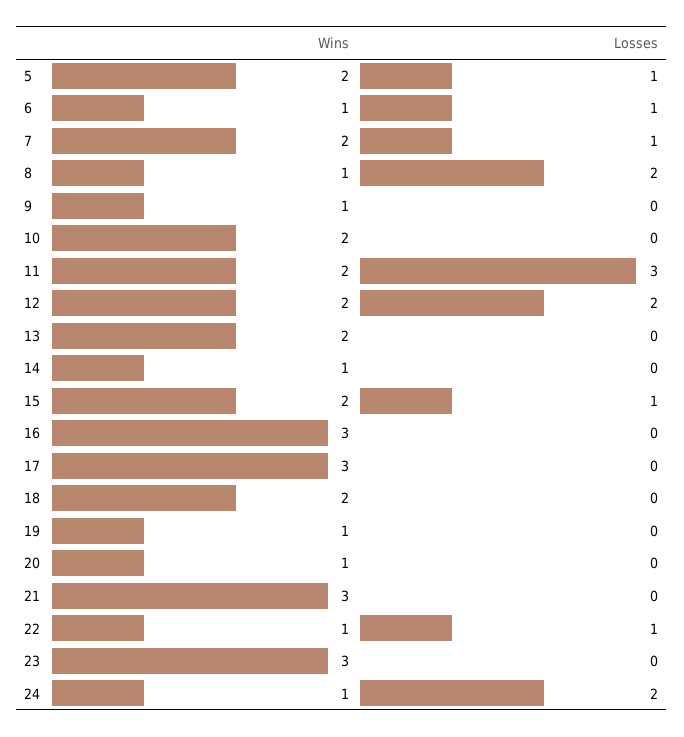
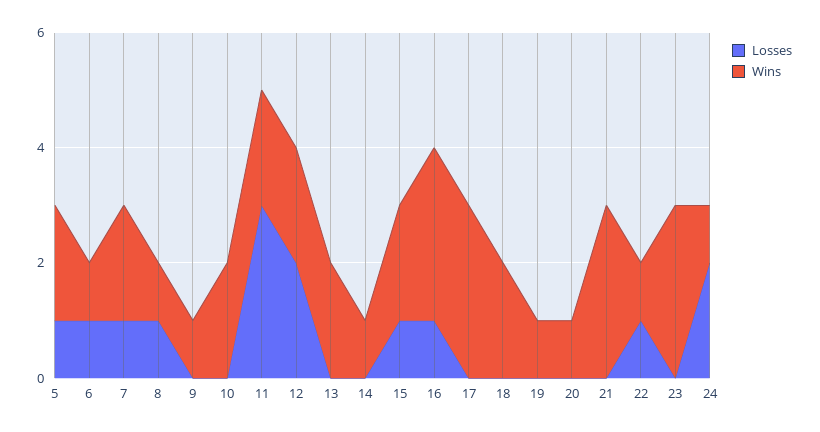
Losses, 8: 2 -> 1
Losses, 16: 0 -> 1

